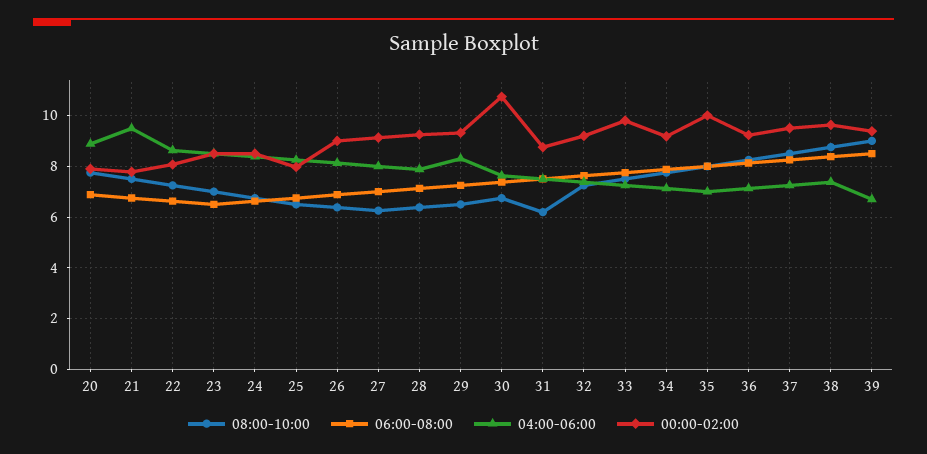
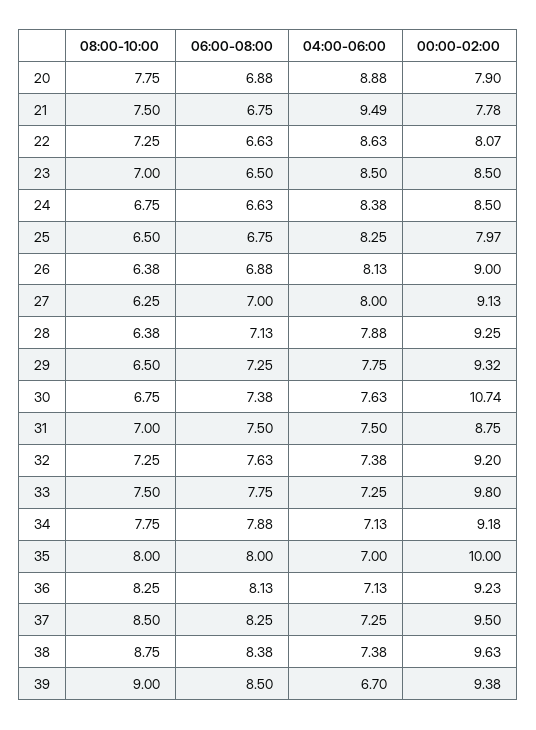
04:00-06:00, 29: 8.25 -> 7.75
08:00-10:00, 31: 6.25 -> 7

